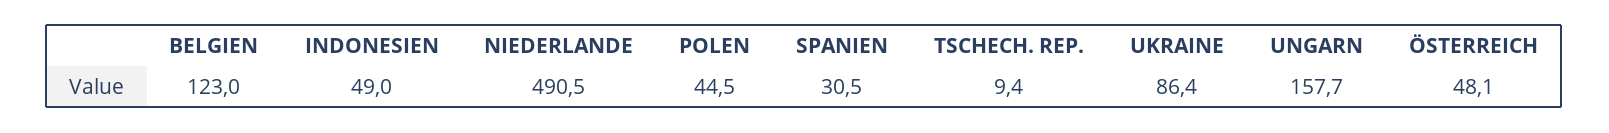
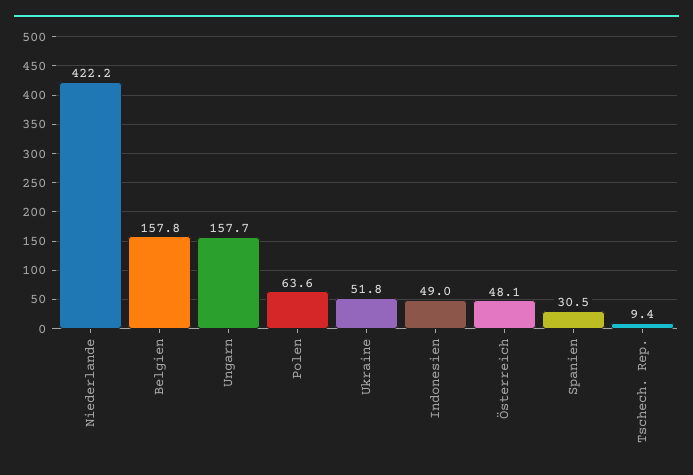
BELGIEN: 123 -> 157.8
NIEDERLANDE: 490.5 -> 422.2
POLEN: 44.5 -> 63.6
UKRAINE: 86.4 -> 51.8

